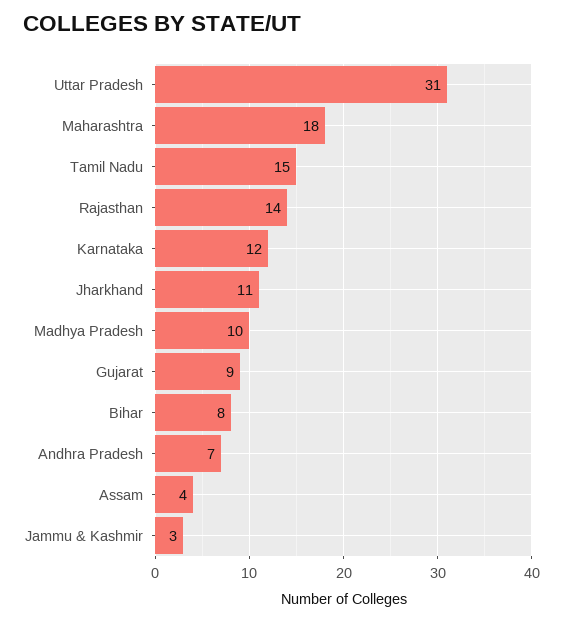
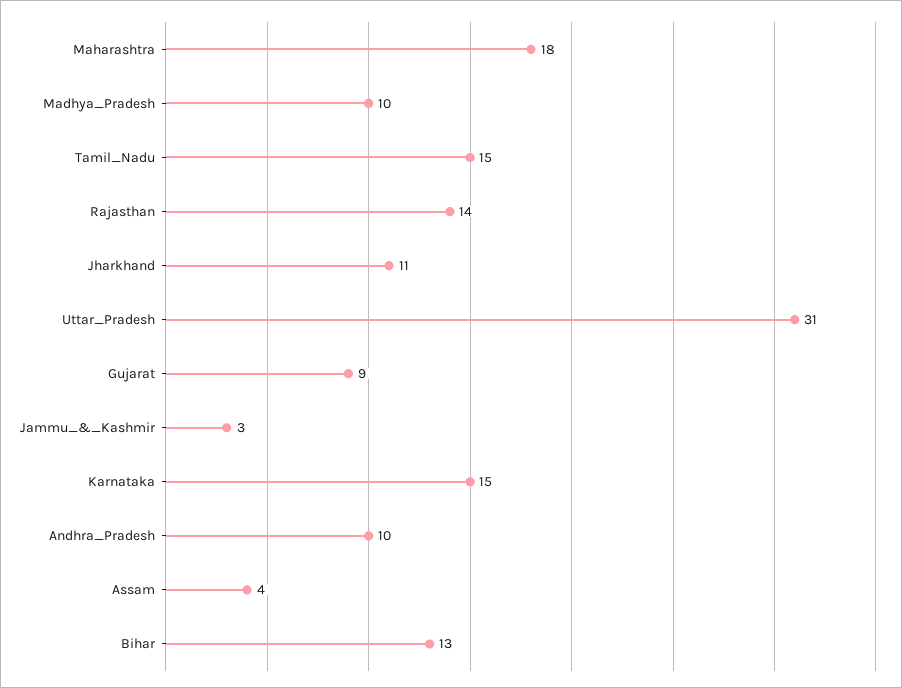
Karnataka: 12 -> 15
Bihar: 8 -> 13
Andhra Pradesh: 7 -> 10

